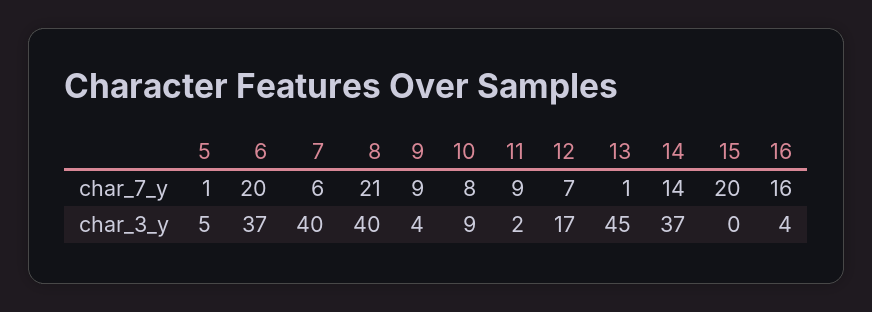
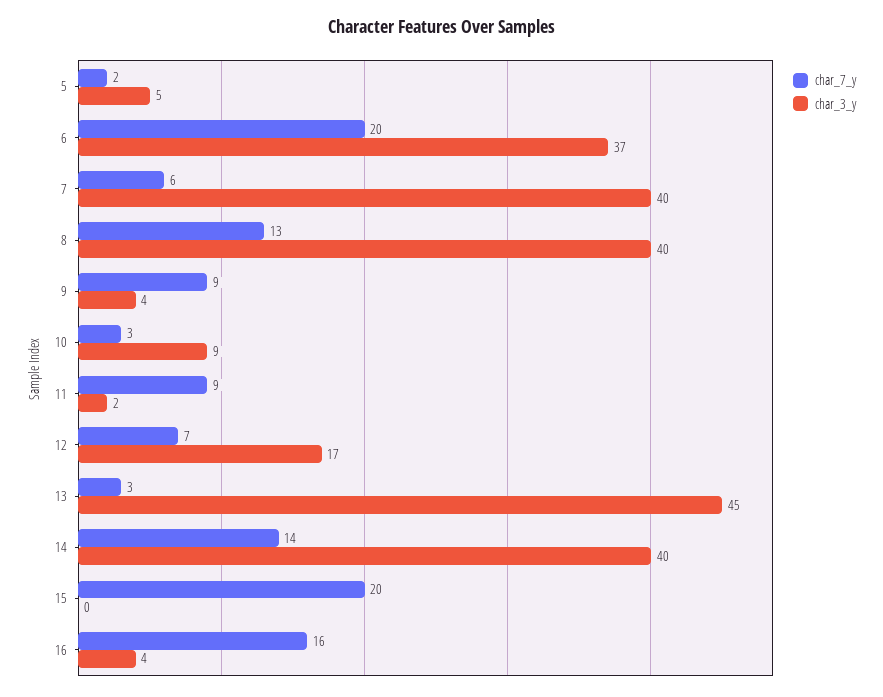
char_7_y, 5: 1 -> 2
char_7_y, 8: 21 -> 13
char_7_y, 10: 8 -> 3
char_7_y, 13: 1 -> 3
char_3_y, 14: 37 -> 40

